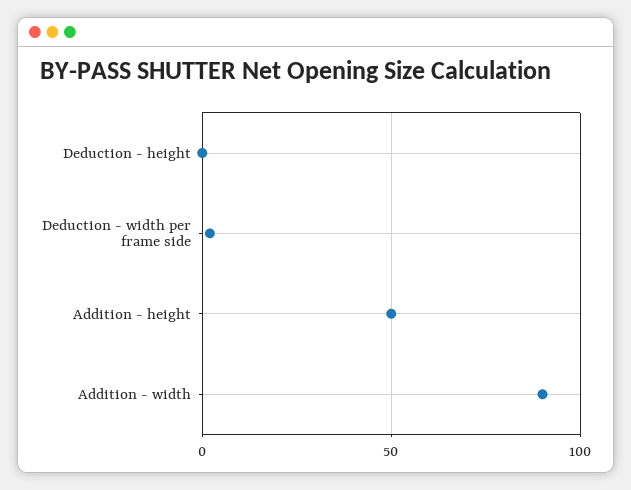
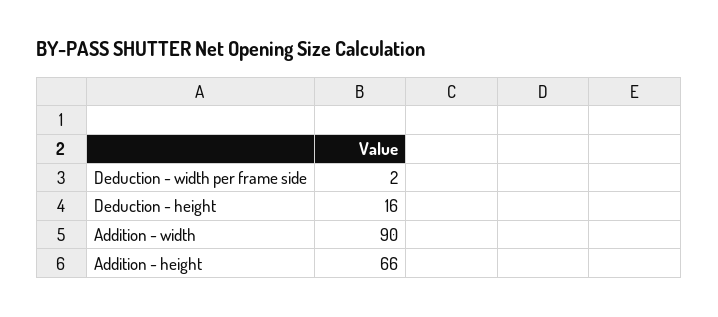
Deduction - height: 0 -> 16
Addition - height: 50 -> 66

